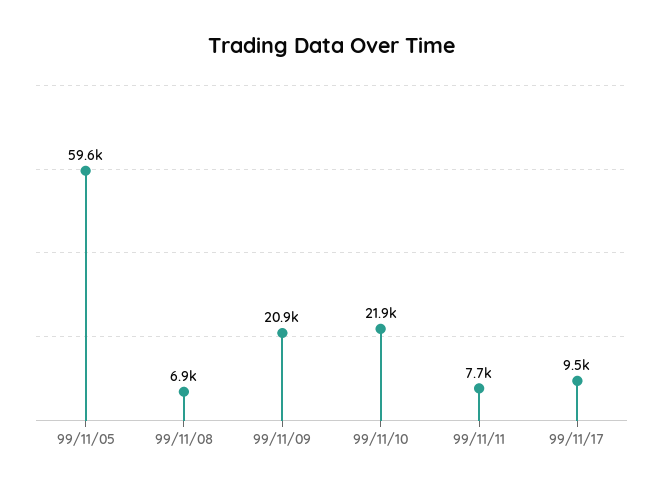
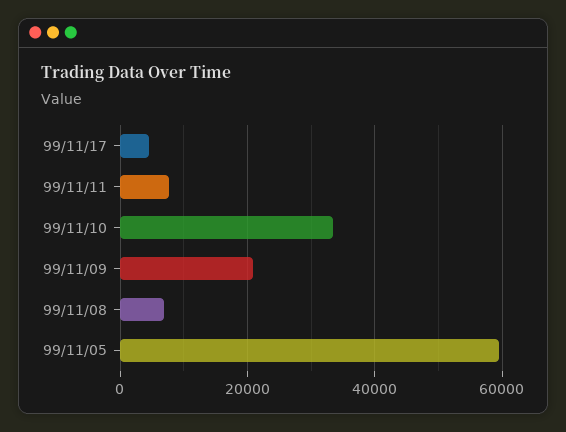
99/11/10: 21900 -> 34000
99/11/17: 9500 -> 4000

